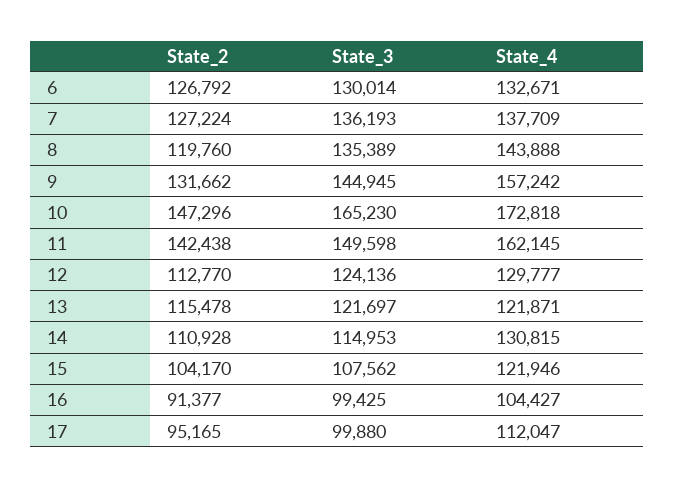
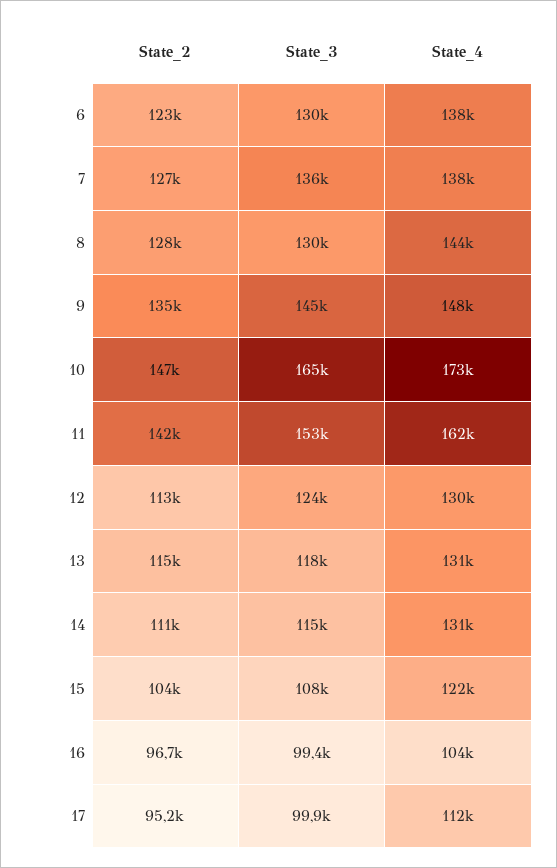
State_2, 6: 126792 -> 123000
State_4, 6: 132671 -> 138000
State_2, 8: 119760 -> 128000
State_3, 8: 135389 -> 130000
State_2, 9: 131662 -> 135000
State_4, 9: 157242 -> 148000
State_3, 11: 149598 -> 153000
State_3, 13: 121697 -> 118000
State_4, 13: 121871 -> 131000
State_2, 16: 91377 -> 96700

